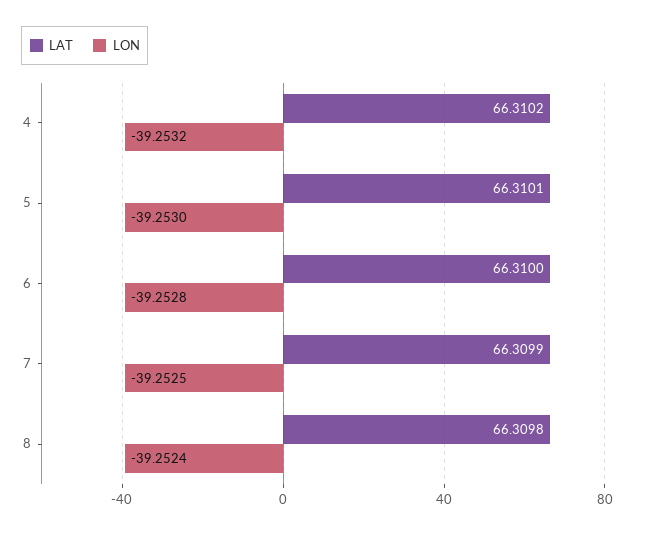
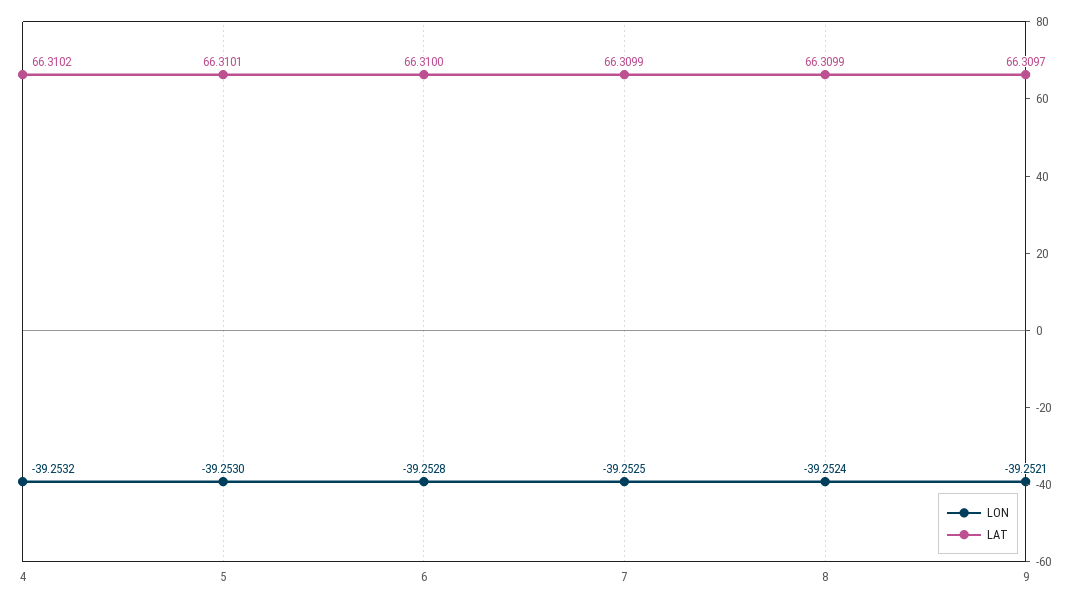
LAT, 8: 66.3098 -> 66.3099
LON, 9: none -> -39.2521
LAT, 9: none -> 66.3097

